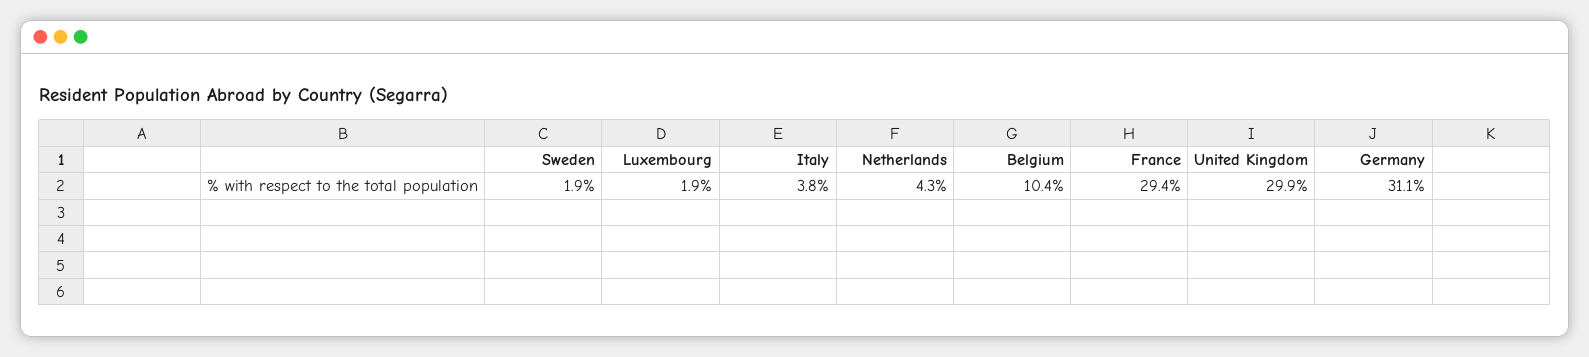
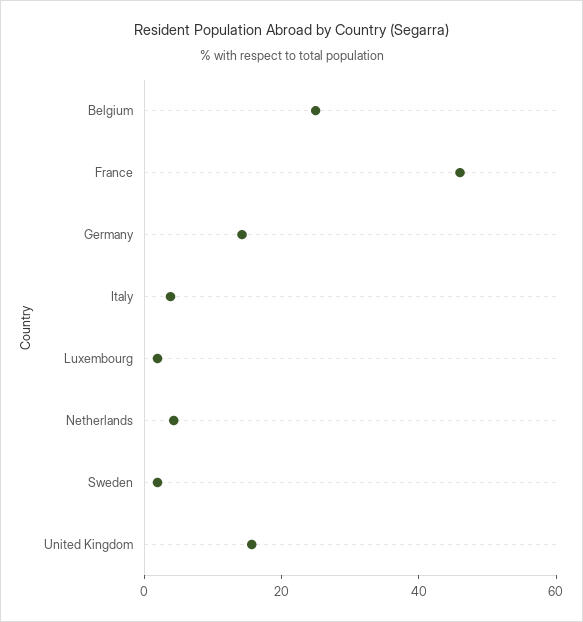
Belgium: 10.4 -> 25
France: 29.4 -> 45
United Kingdom: 29.9 -> 15
Germany: 31.1 -> 15

